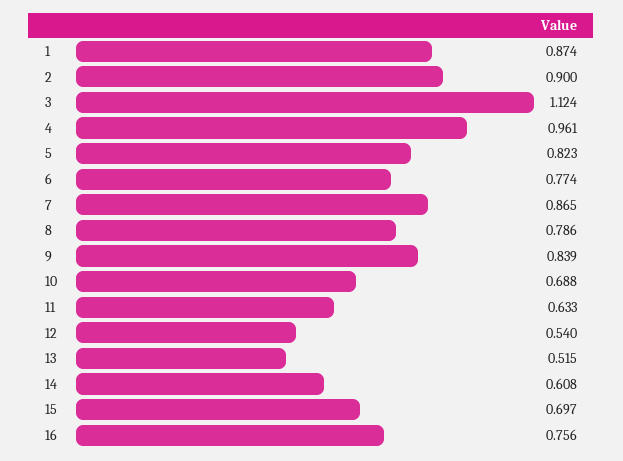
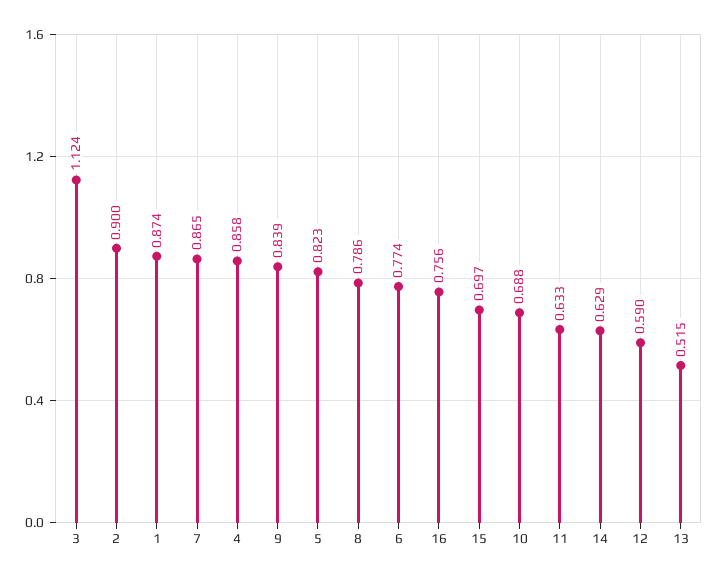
4: 0.961 -> 0.858
12: 0.54 -> 0.59
14: 0.608 -> 0.629

